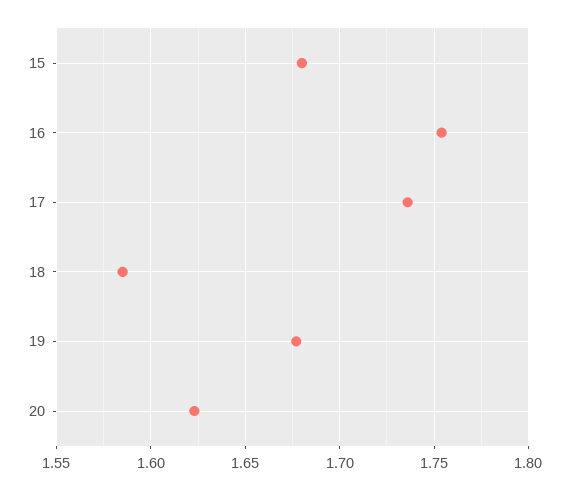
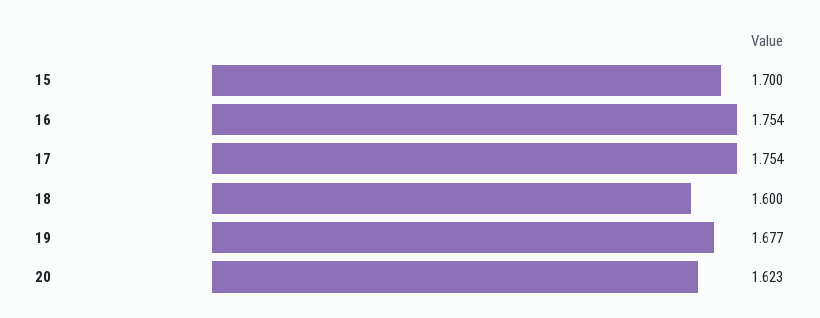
15: 1.68 -> 1.7
17: 1.735 -> 1.754
18: 1.585 -> 1.6

